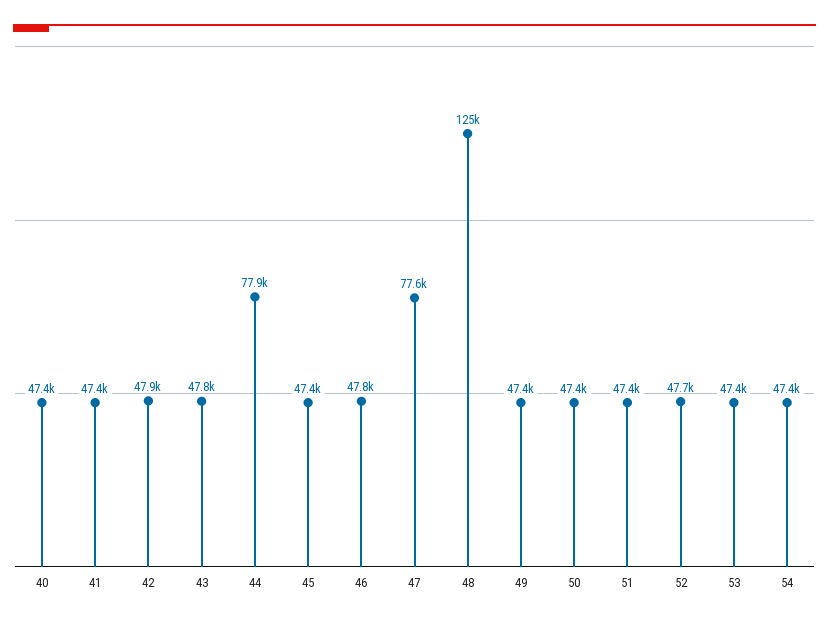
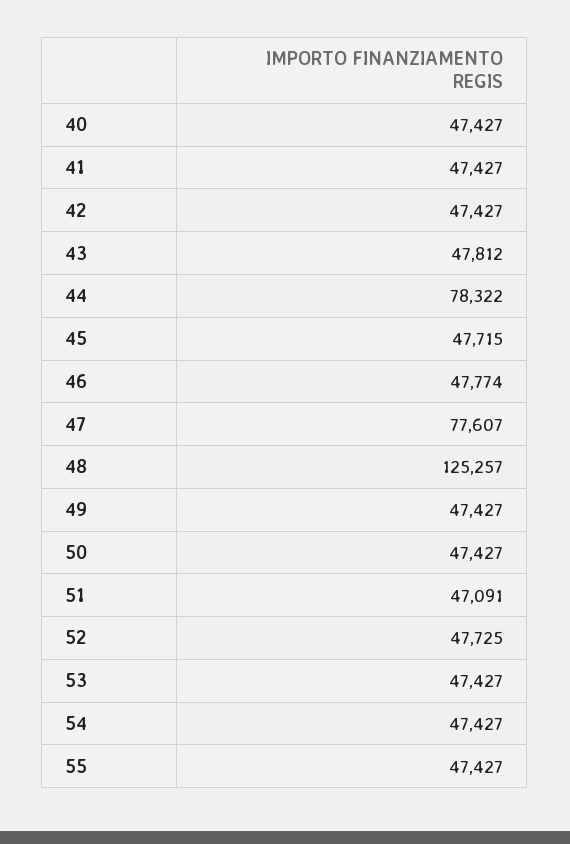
42: 47900 -> 47427
44: 77900 -> 78322
45: 47400 -> 47715
51: 47400 -> 47091
55: none -> 47427

